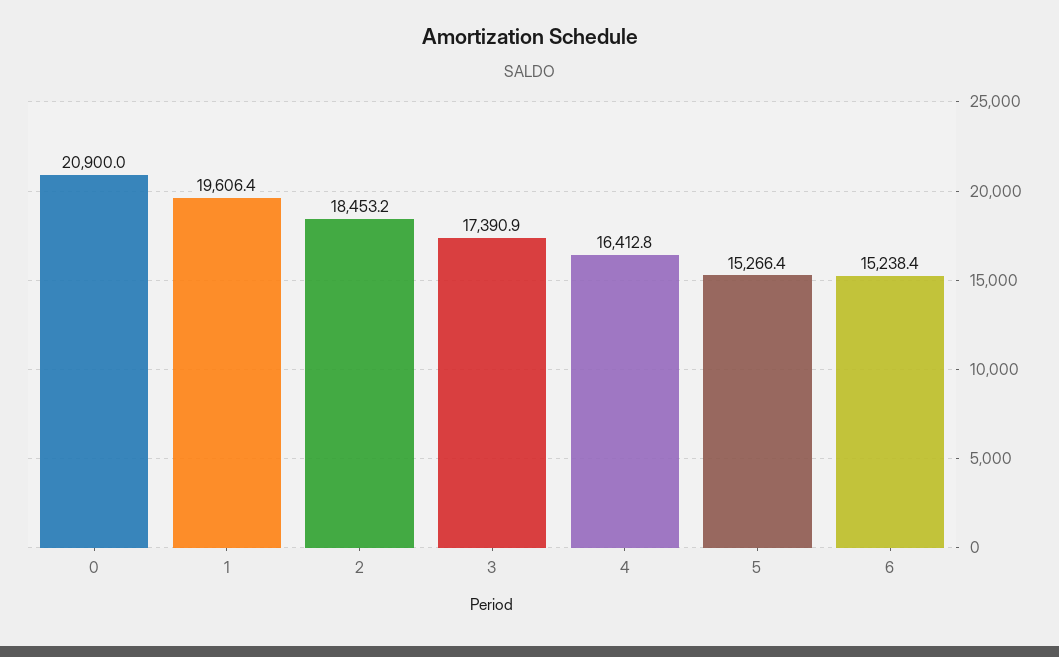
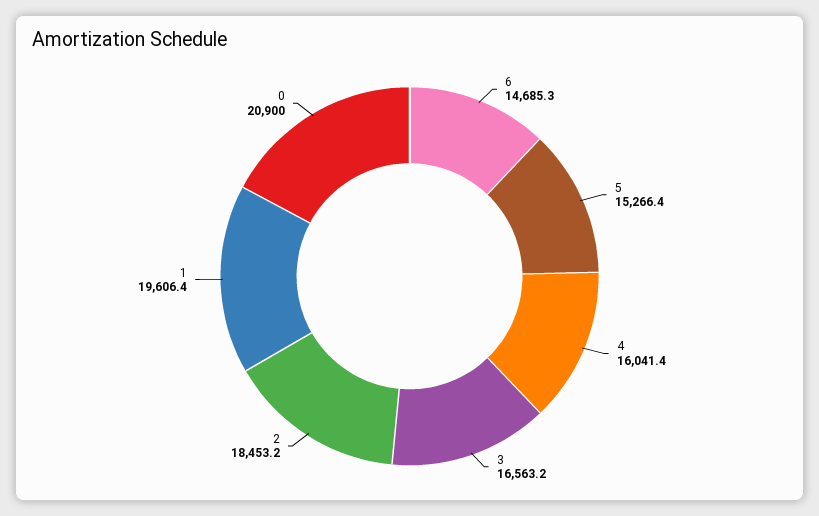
3: 17390.9 -> 16563.2
4: 16412.8 -> 16041.4
6: 15238.4 -> 14685.3

